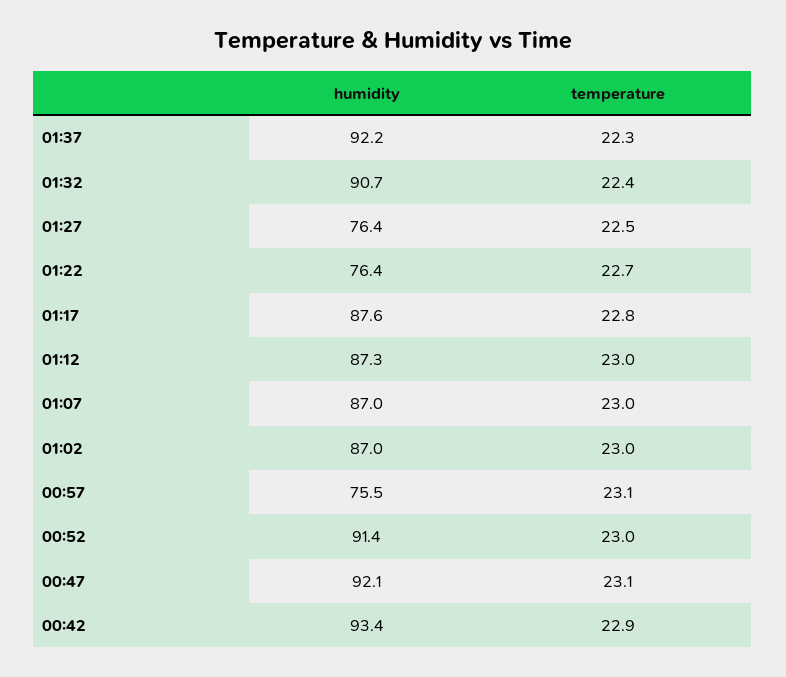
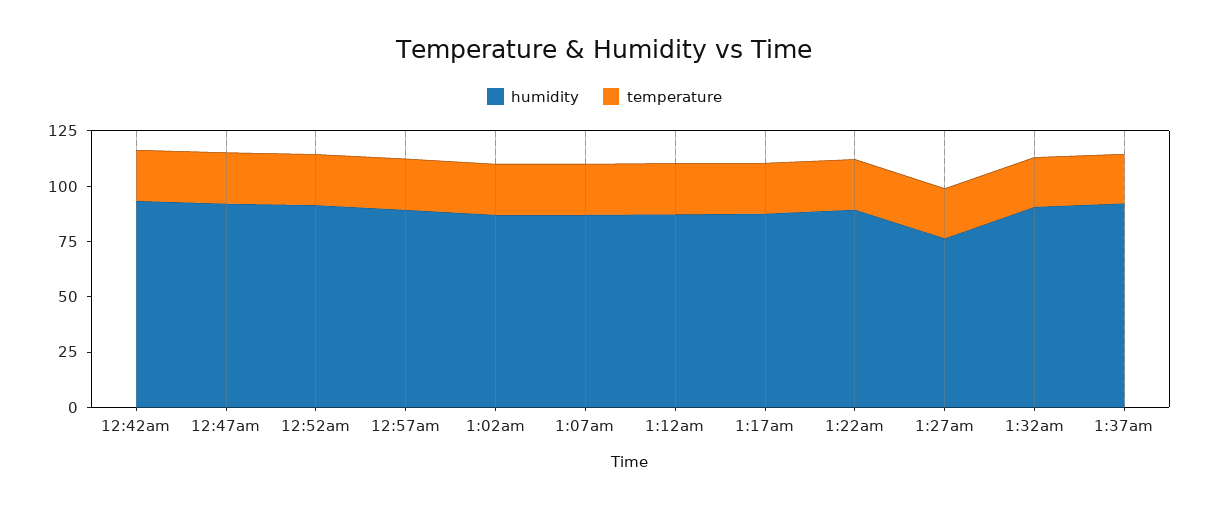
humidity, 01:22: 76.4 -> 90
humidity, 00:57: 75.5 -> 90

